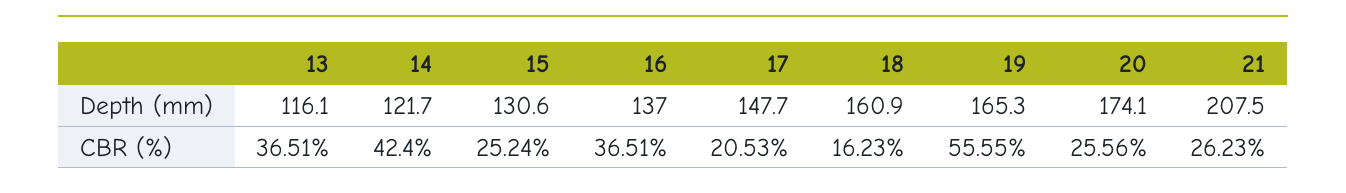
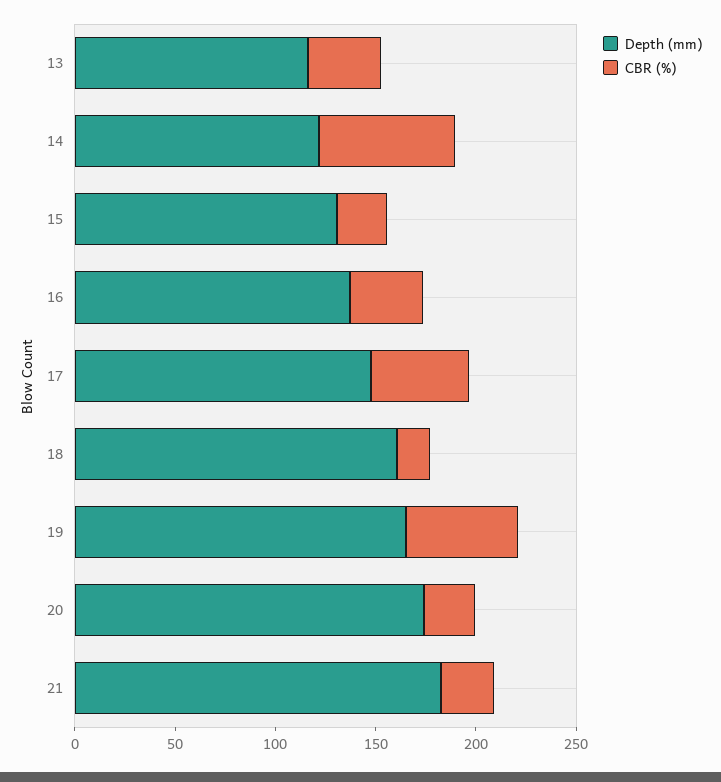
Depth (mm), 21: 207.5 -> 180
CBR (%), 14: 42.4 -> 70
CBR (%), 17: 20.53 -> 50

